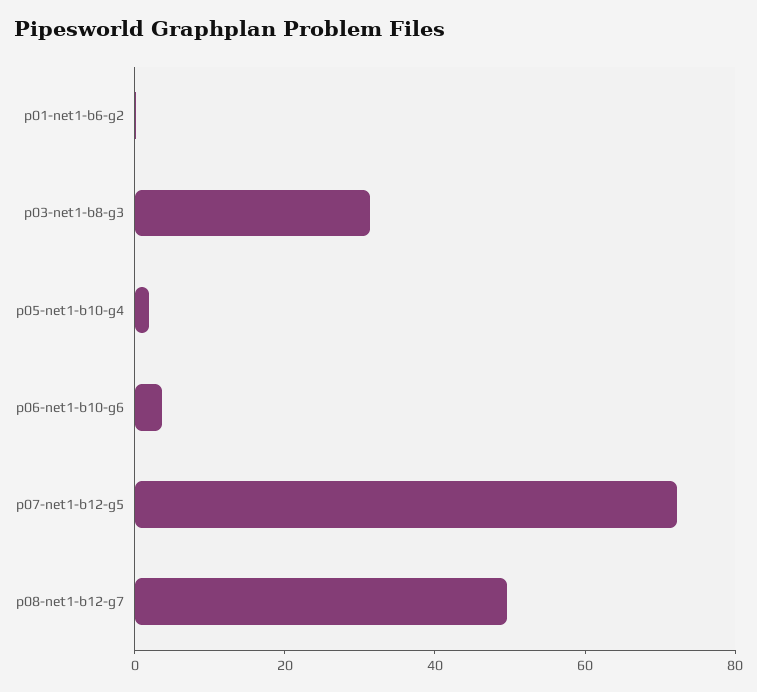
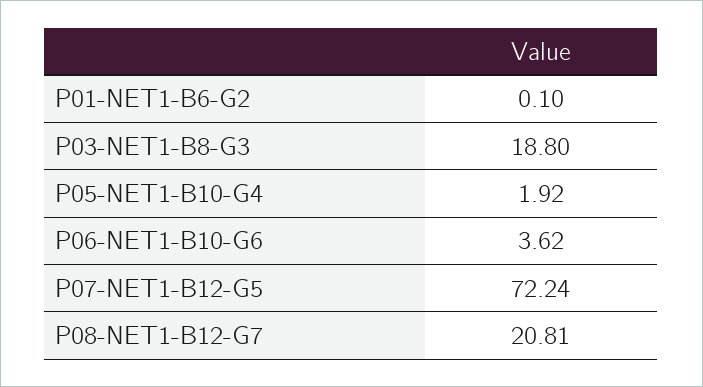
p03-net1-b8-g3: 30 -> 18.8
p08-net1-b12-g7: 50 -> 20.81

